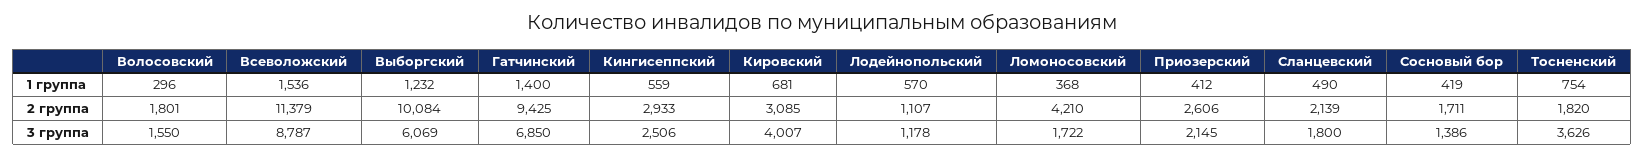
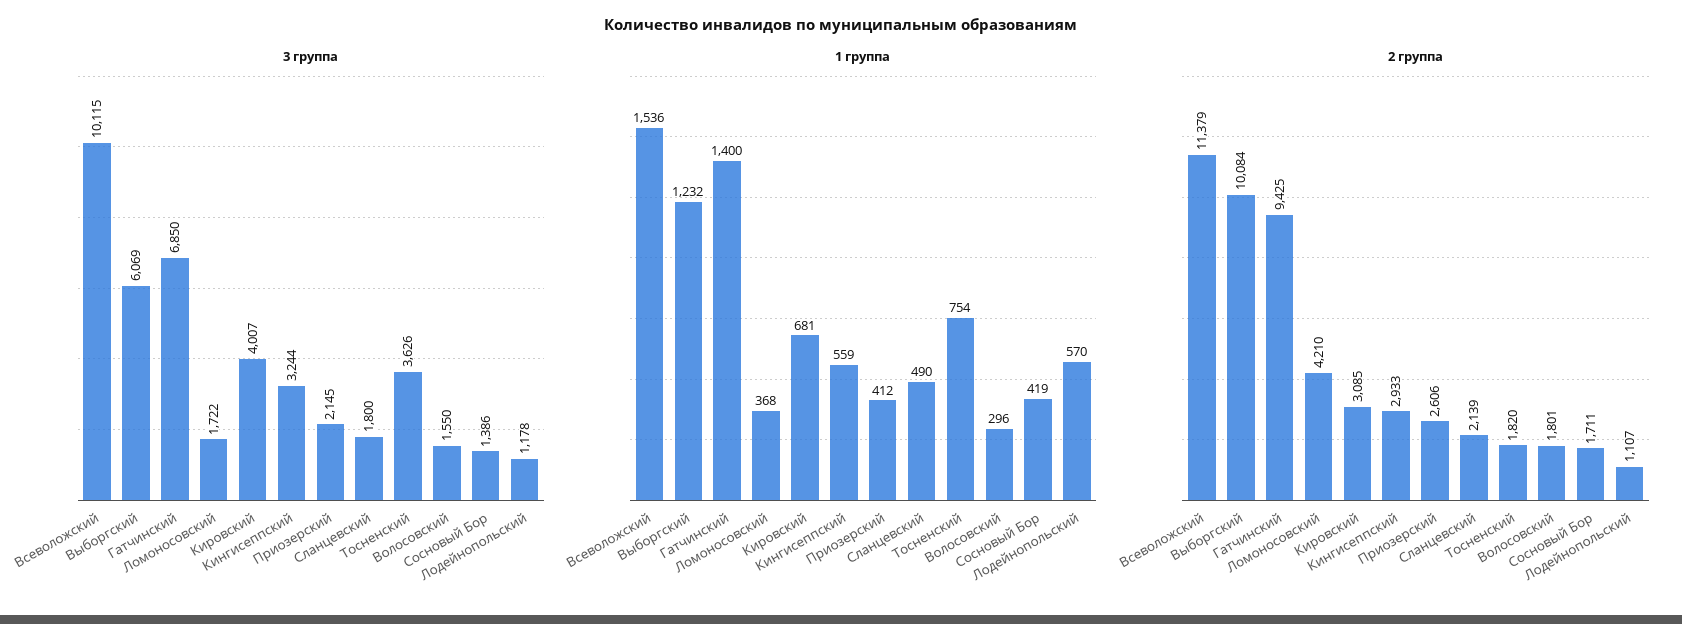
3 группа, Всеволожский: 8787 -> 10115
3 группа, Кингисеппский: 2506 -> 3244

